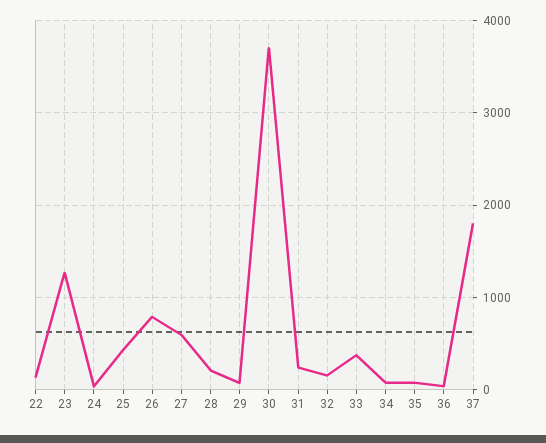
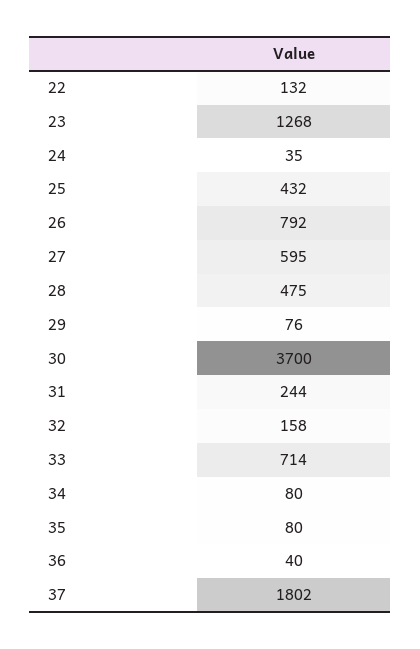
28: 200 -> 475
33: 400 -> 714

